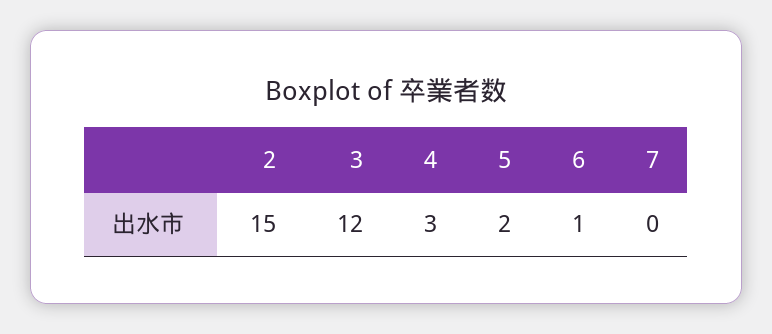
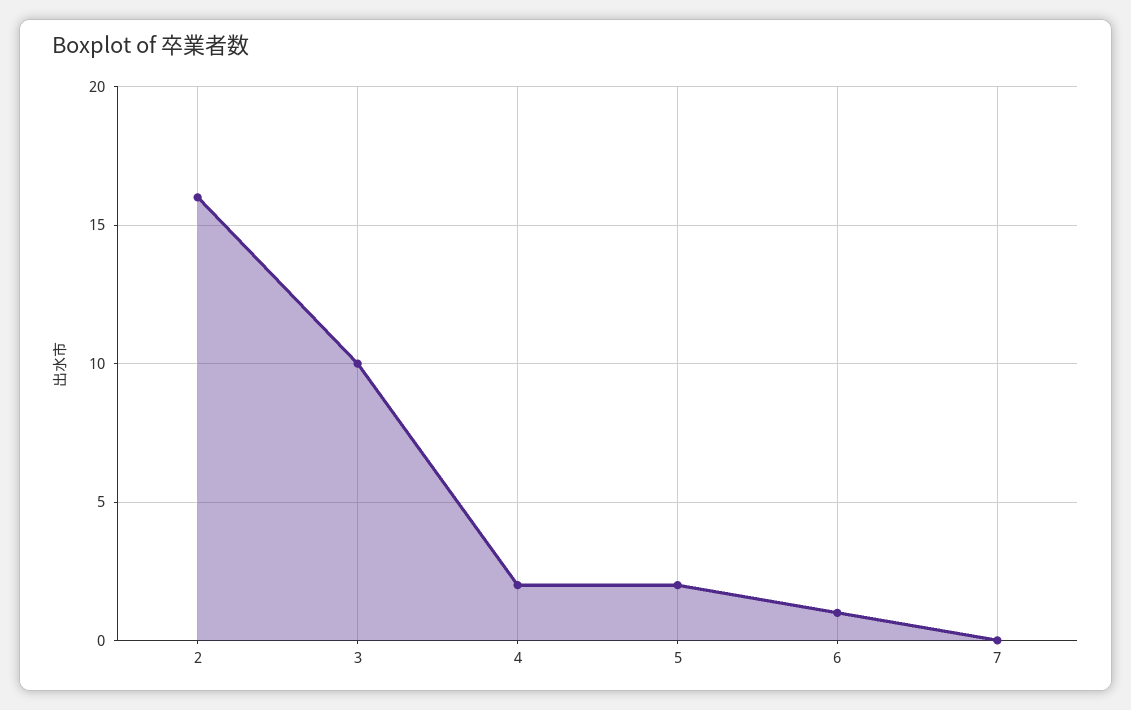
2: 15 -> 16
3: 12 -> 10
4: 3 -> 2

